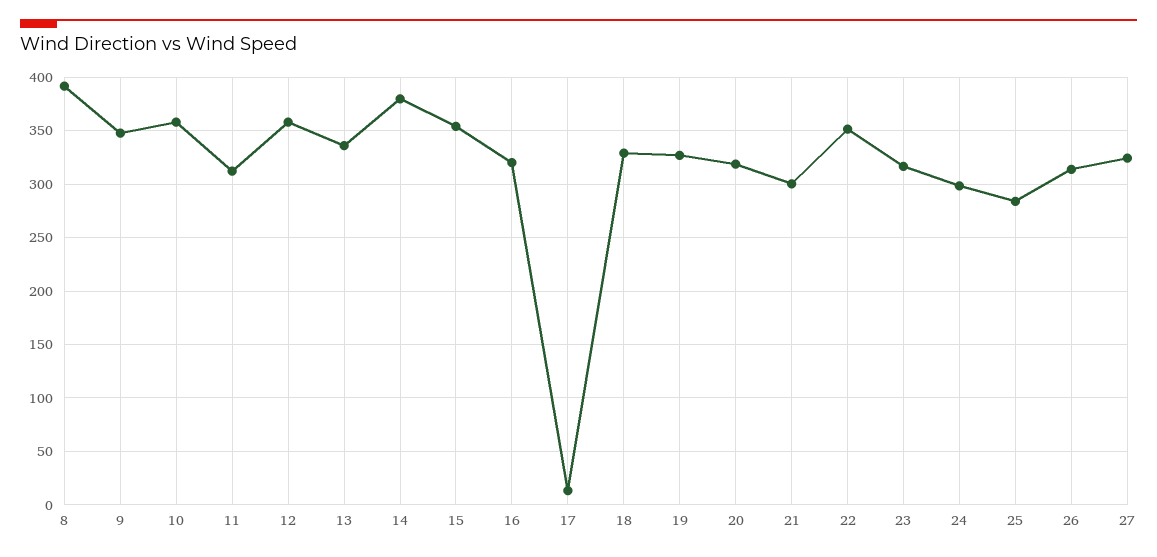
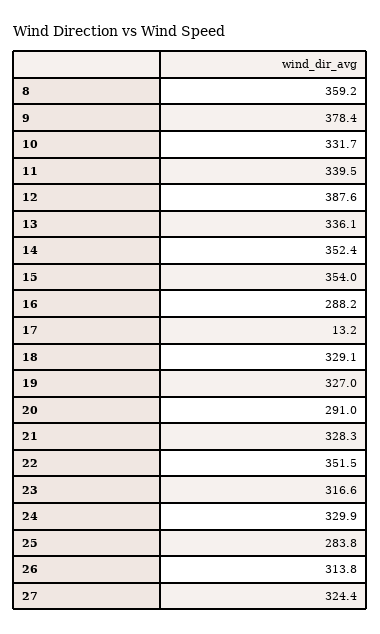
8: 390 -> 359.2
9: 350 -> 378.4
10: 360 -> 331.7
11: 310 -> 339.5
12: 360 -> 387.6
14: 380 -> 352.4
16: 320 -> 288.2
20: 320 -> 291
21: 300 -> 328.3
24: 300 -> 329.9

